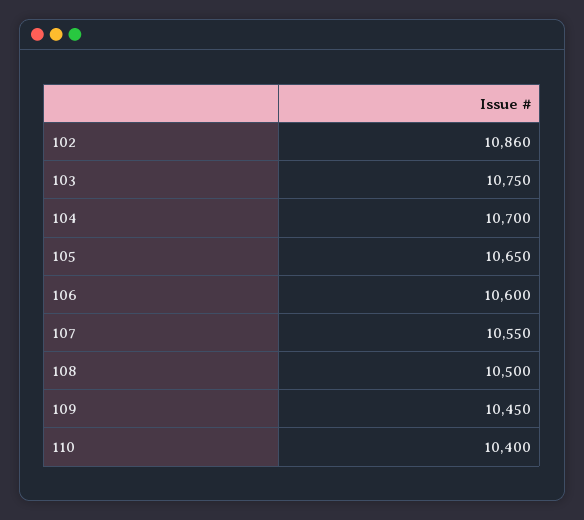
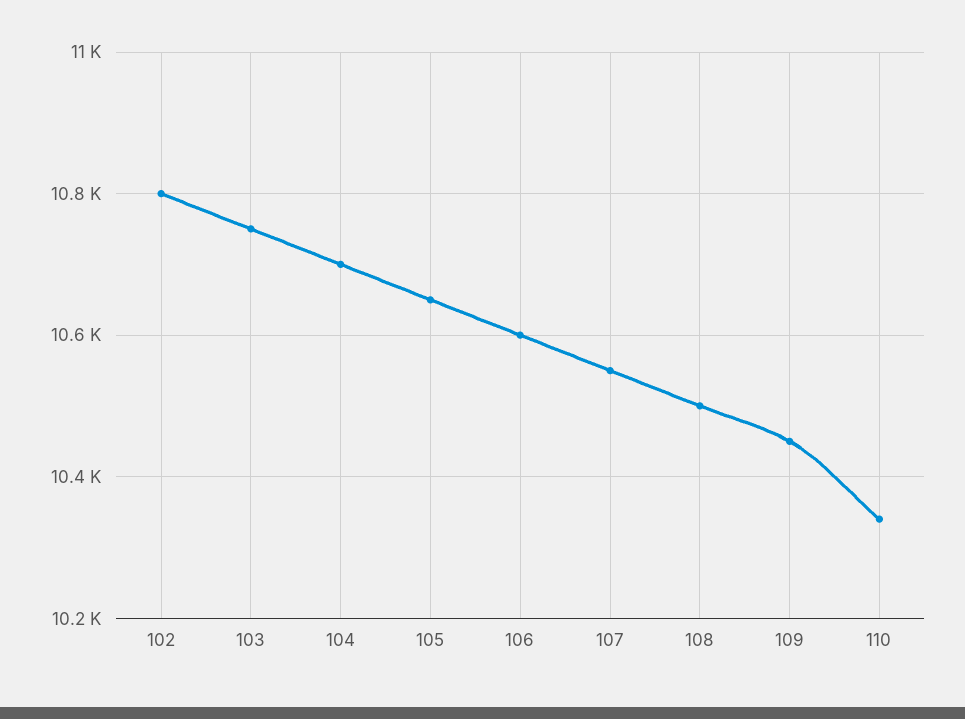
102: 10860 -> 10800
110: 10400 -> 10340

